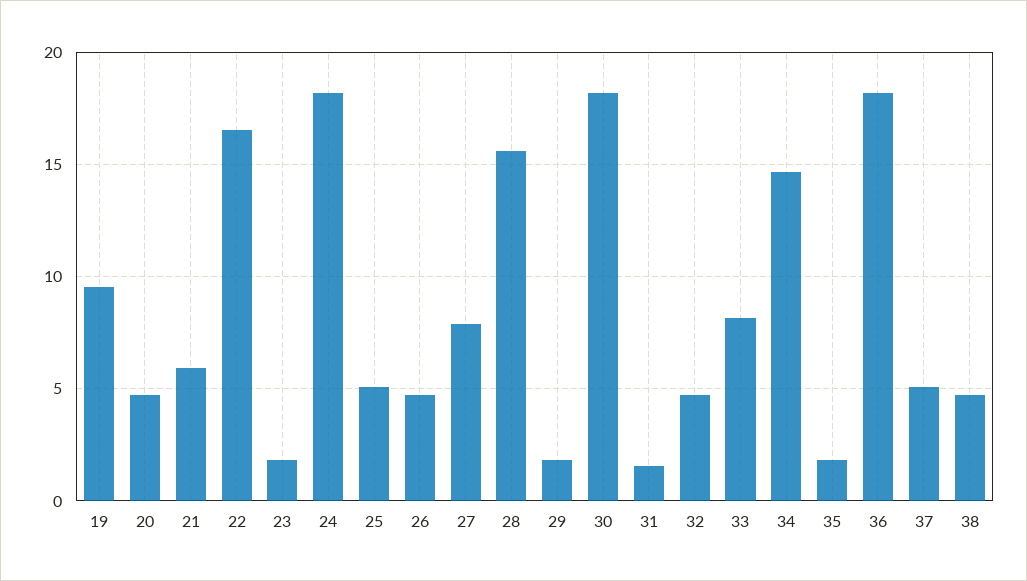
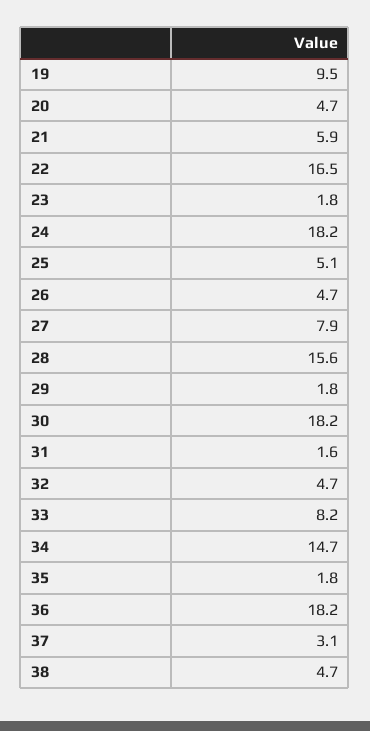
37: 5 -> 3.1

